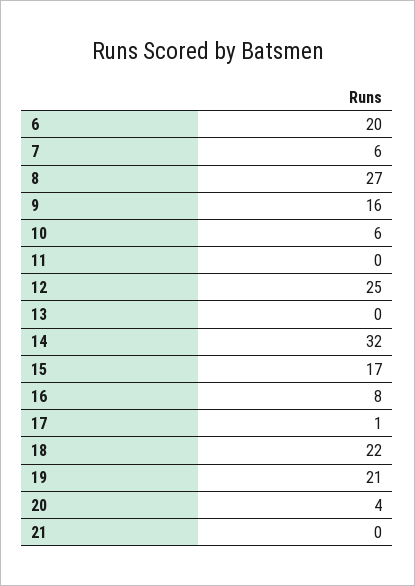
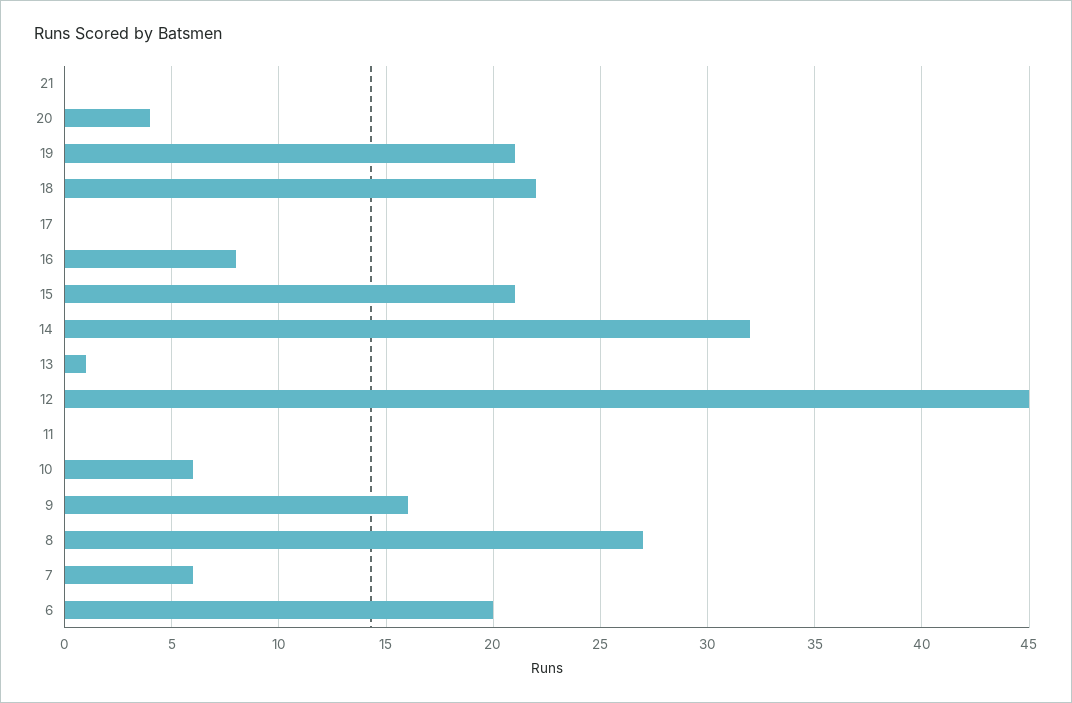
12: 25 -> 45
13: 0 -> 1
15: 17 -> 21
17: 1 -> 0

